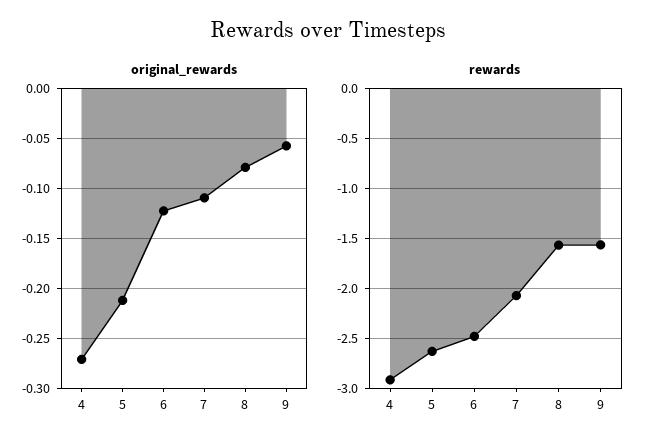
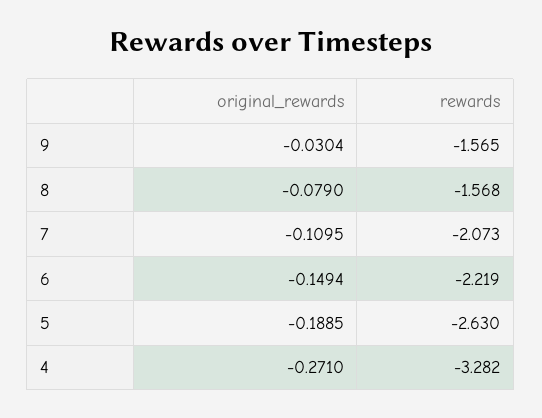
original_rewards, 5: -0.21 -> -0.1885
original_rewards, 6: -0.12 -> -0.1494
original_rewards, 9: -0.06 -> -0.0304
rewards, 4: -2.9 -> -3.282
rewards, 6: -2.5 -> -2.219

